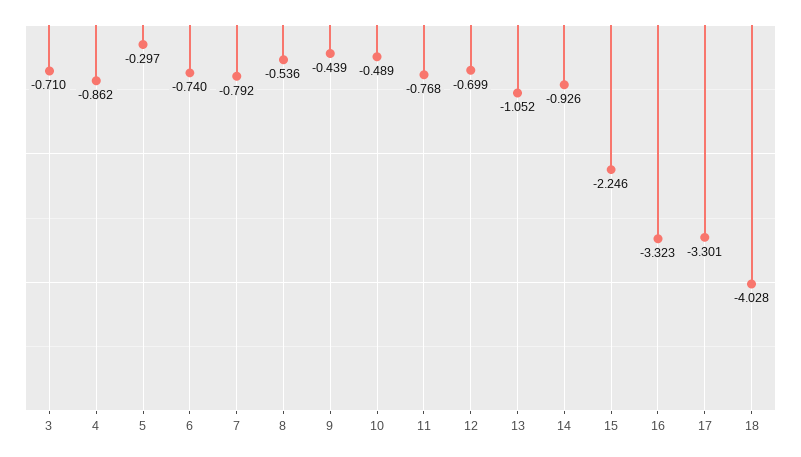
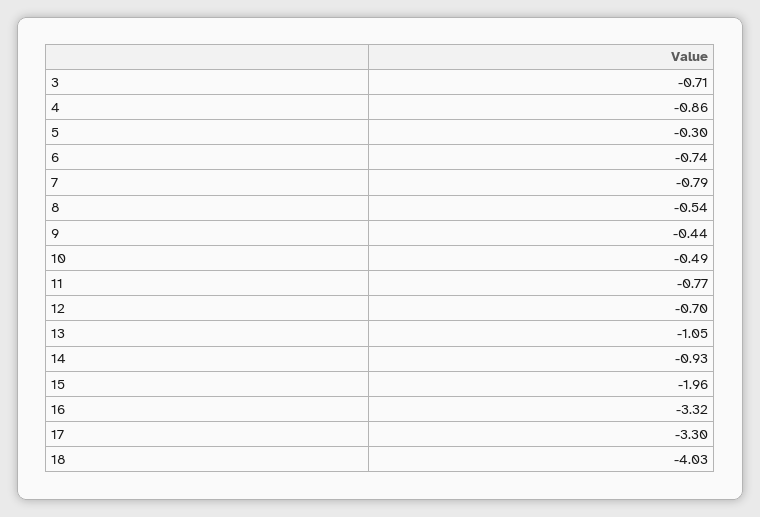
15: -2.246 -> -1.96

